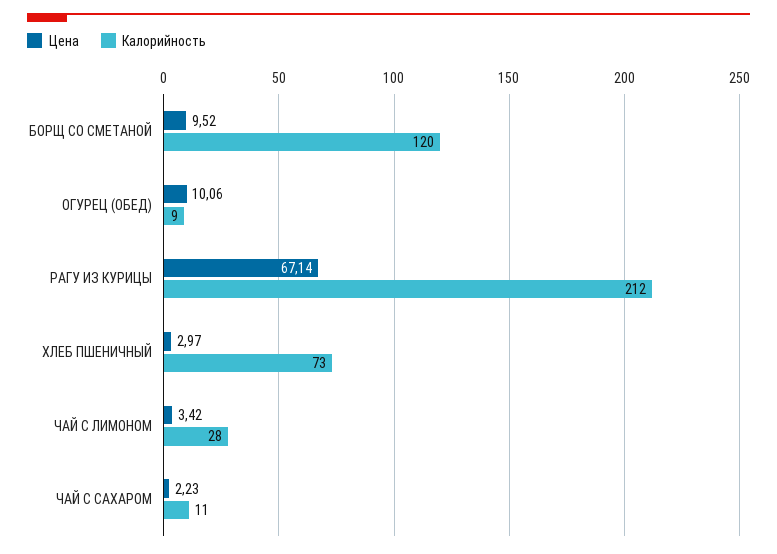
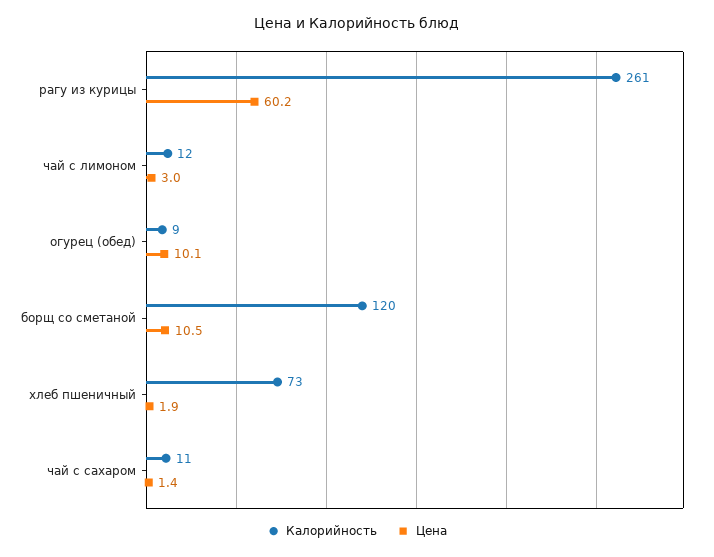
Цена, БОРЩ СО СМЕТАНОЙ: 9.52 -> 10.5
Цена, РАГУ ИЗ КУРИЦЫ: 67.14 -> 60.2
Калорийность, РАГУ ИЗ КУРИЦЫ: 212 -> 261
Цена, ХЛЕБ ПШЕНИЧНЫЙ: 2.97 -> 1.9
Цена, ЧАЙ С ЛИМОНОМ: 3.42 -> 3
Калорийность, ЧАЙ С ЛИМОНОМ: 28 -> 12
Цена, ЧАЙ С САХАРОМ: 2.23 -> 1.4

